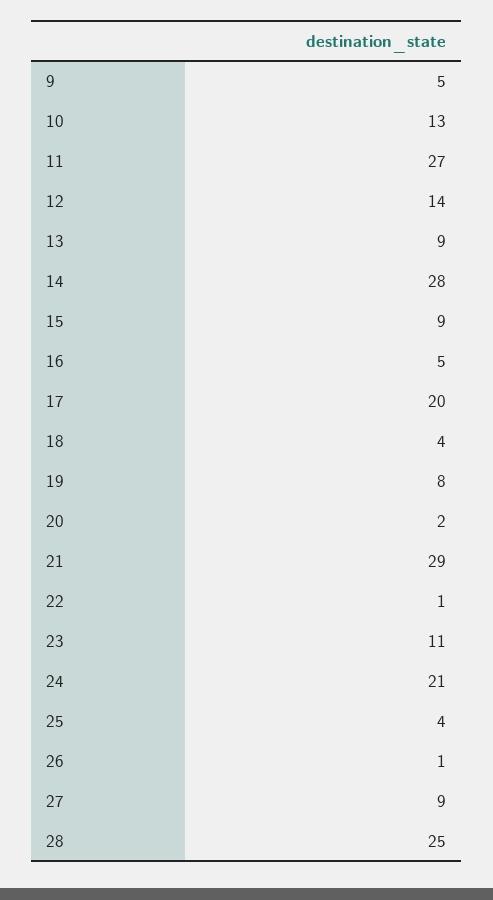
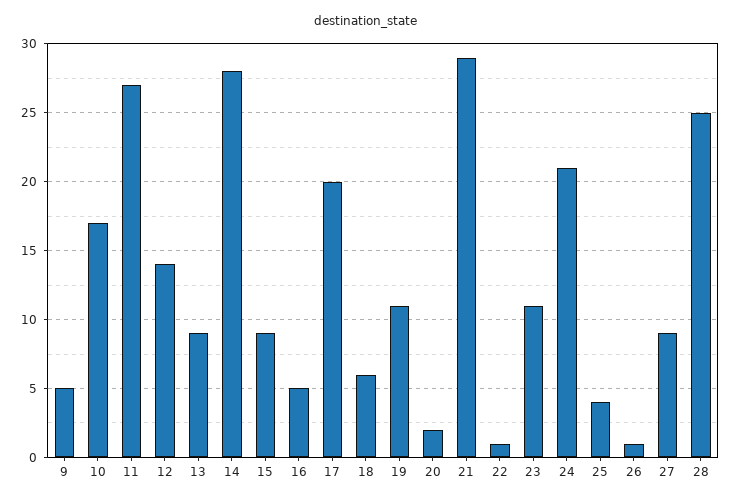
10: 13 -> 17
18: 4 -> 6
19: 8 -> 11

